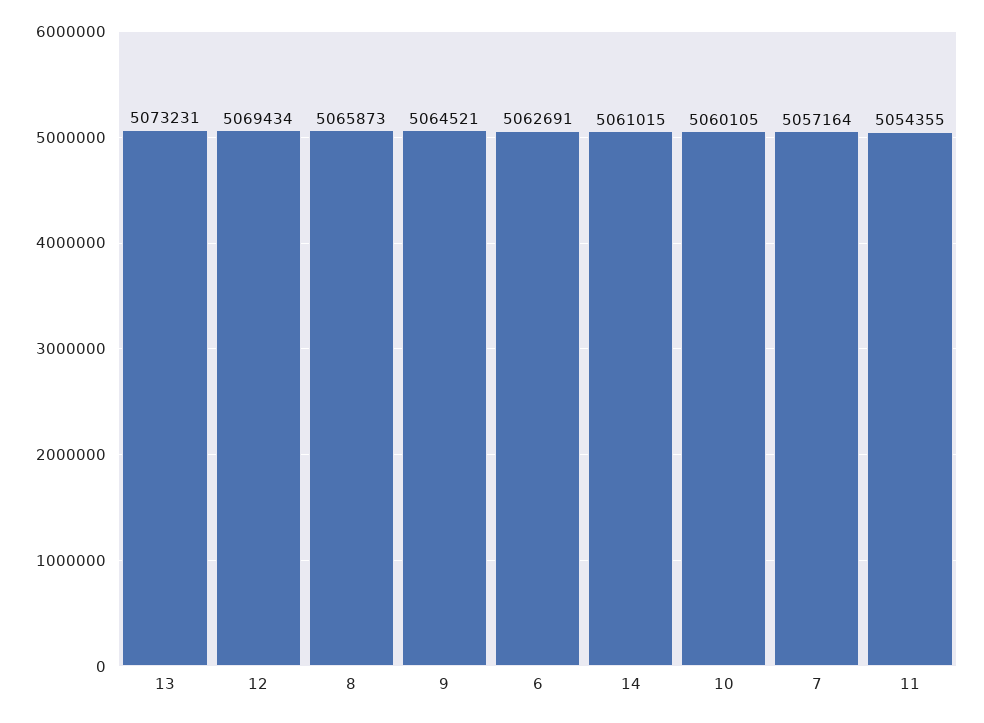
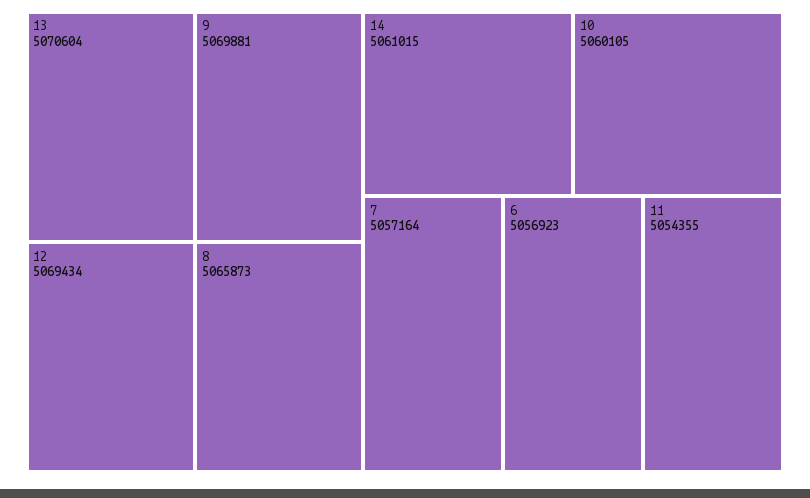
13: 5073231 -> 5070604
9: 5064521 -> 5069881
6: 5062691 -> 5056923

